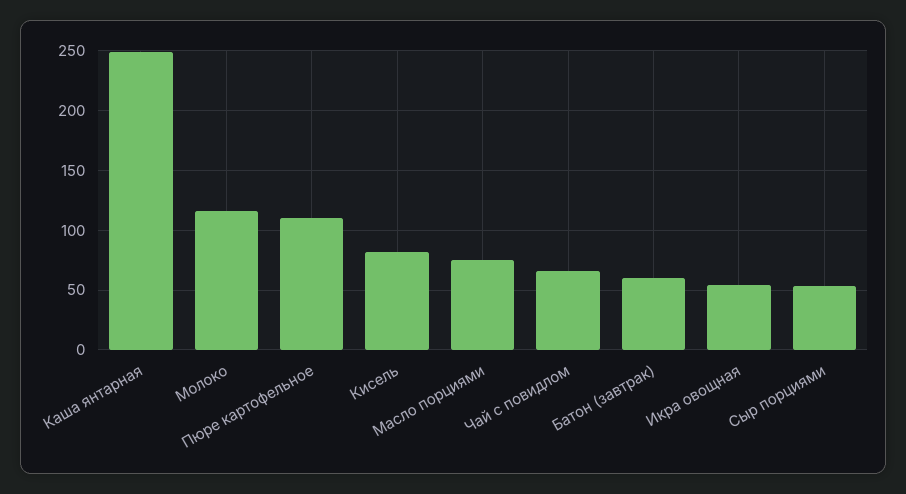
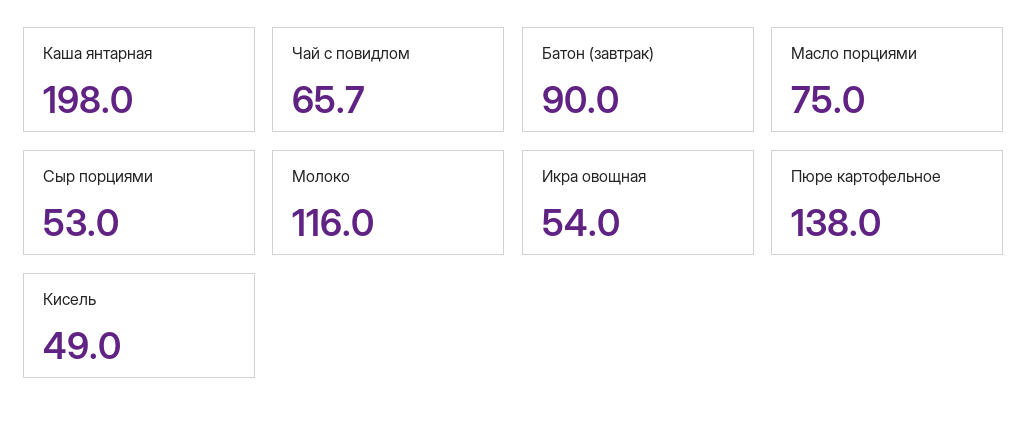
Каша янтарная: 250 -> 198
Пюре картофельное: 110 -> 138
Кисель: 80 -> 49
Батон (завтрак): 60 -> 90

